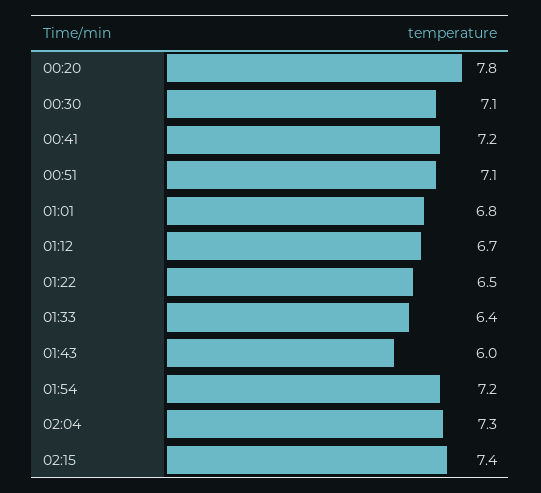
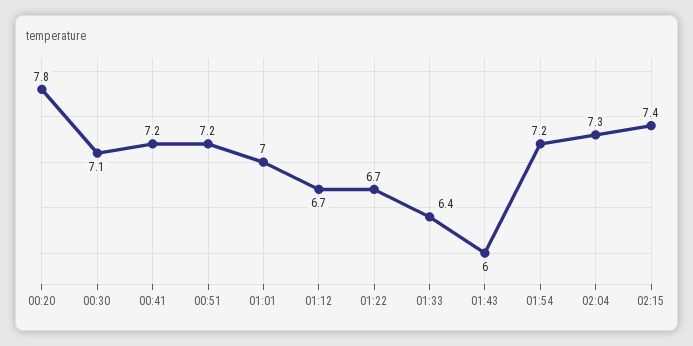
00:51: 7.1 -> 7.2
01:01: 6.8 -> 7
01:22: 6.5 -> 6.7

